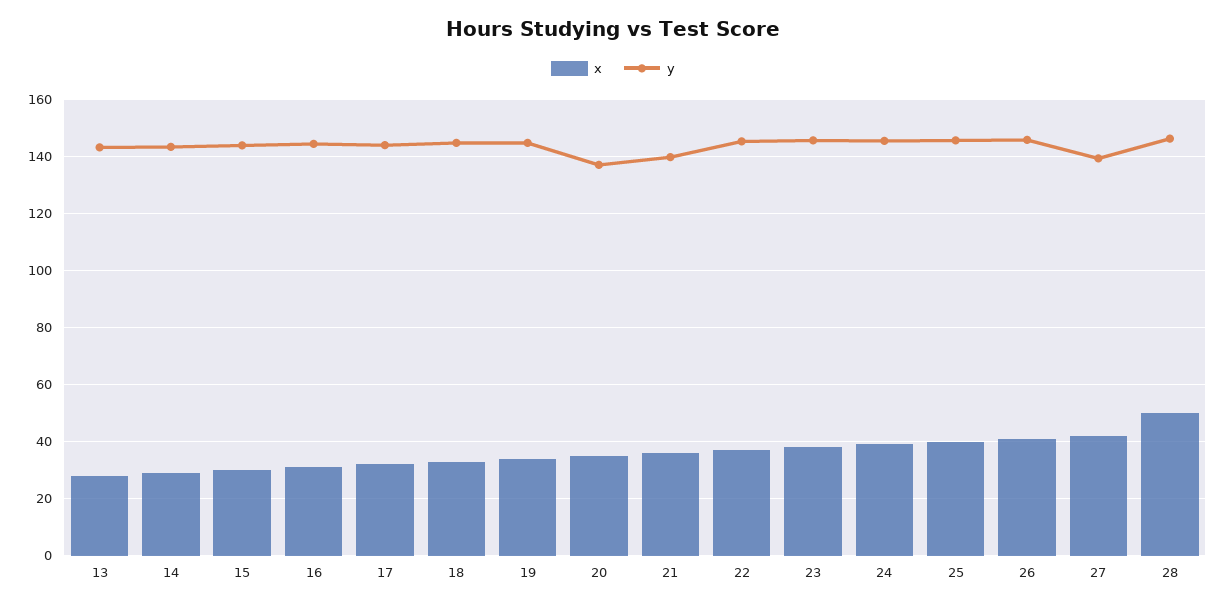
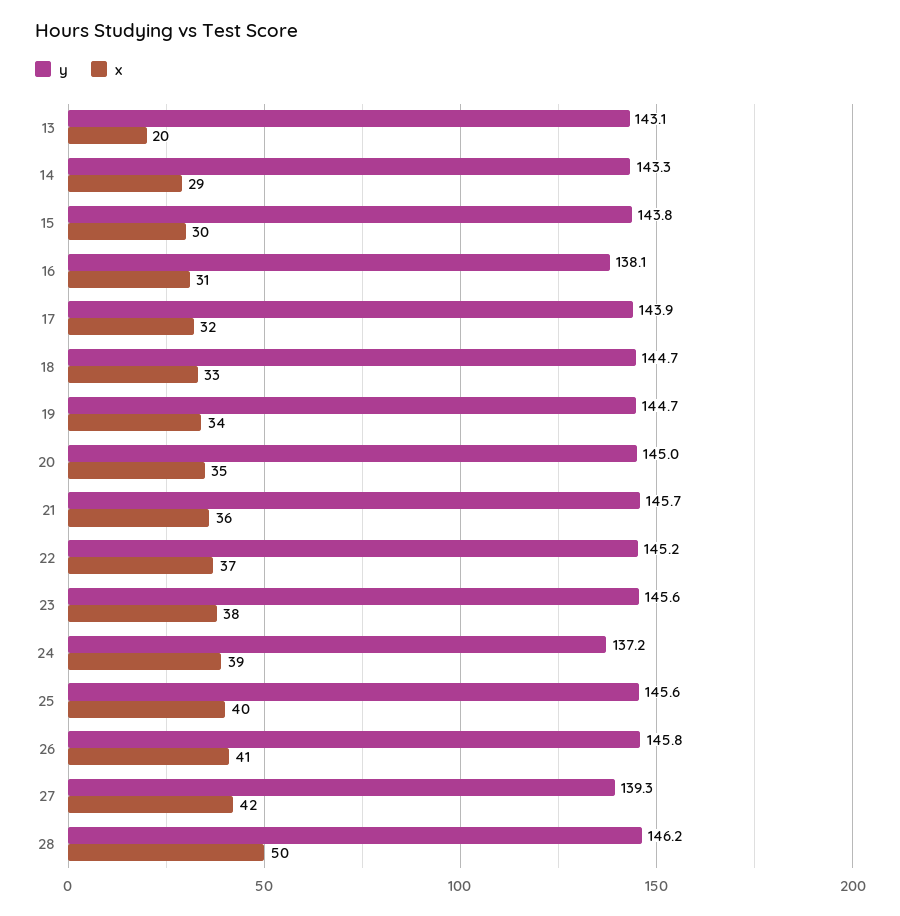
x, 13: 27.5 -> 20
y, 16: 145 -> 138.1
y, 20: 137.5 -> 145
y, 21: 140 -> 145.7
y, 24: 145 -> 137.2

